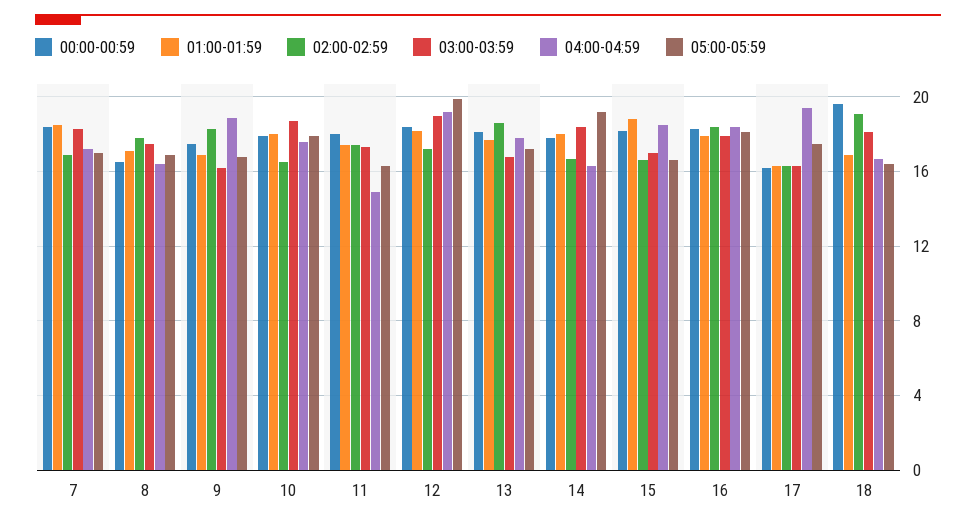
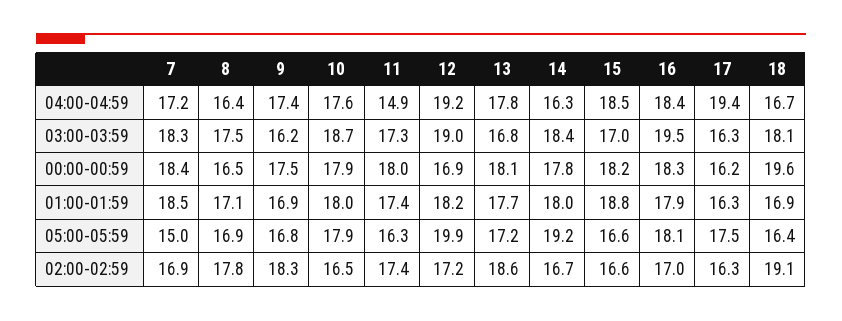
05:00-05:59, 7: 17 -> 15
04:00-04:59, 9: 19 -> 17.4
00:00-00:59, 12: 18.5 -> 16.9
02:00-02:59, 16: 18.5 -> 17
03:00-03:59, 16: 18 -> 19.5

